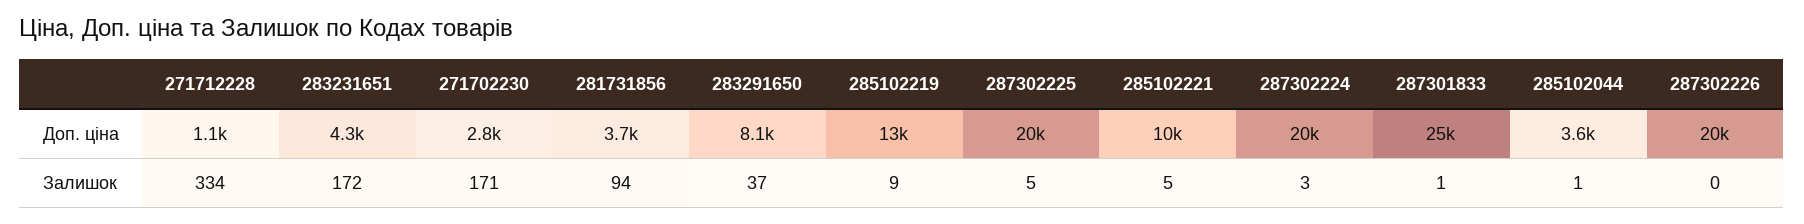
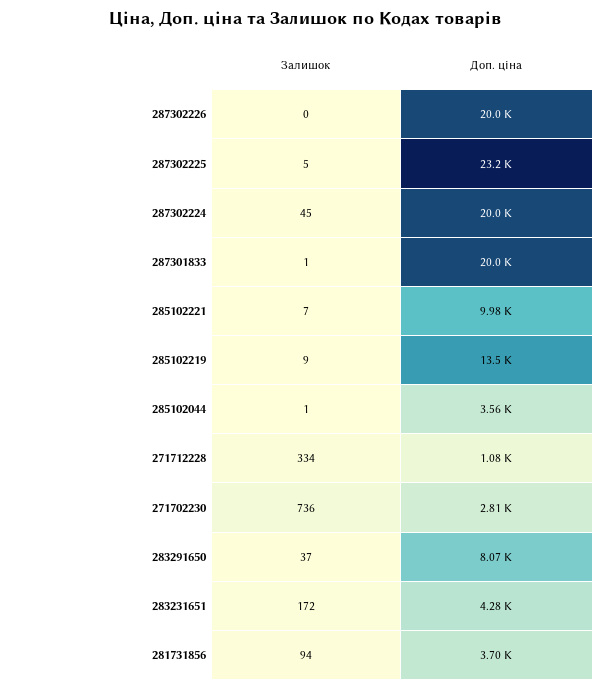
287302225, Доп. ціна: 20000 -> 23200
287301833, Доп. ціна: 25000 -> 20000
271702230, Залишок: 171 -> 736
285102221, Залишок: 5 -> 7
287302224, Залишок: 3 -> 45

